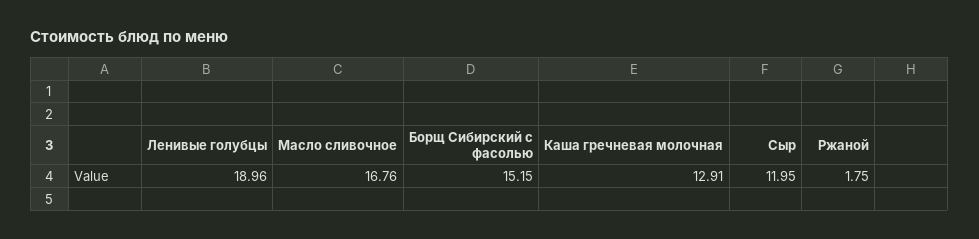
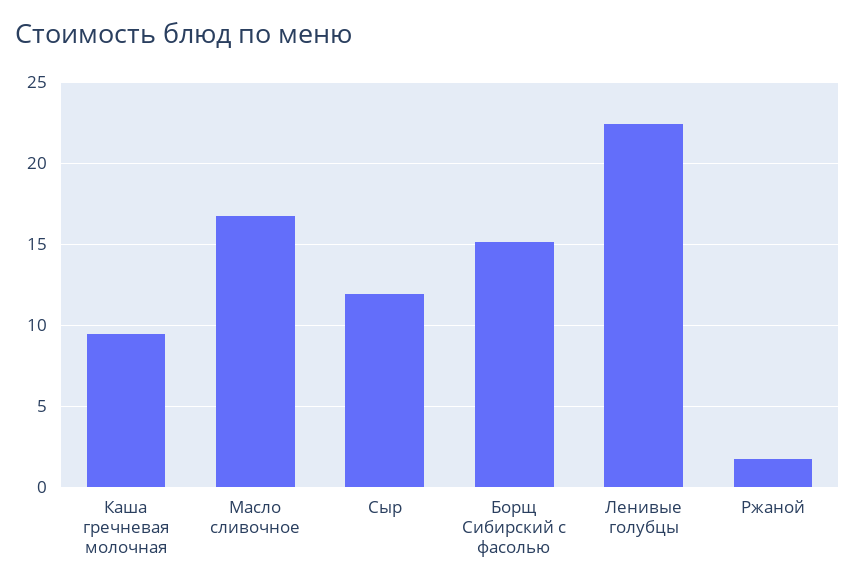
Ленивые голубцы: 18.96 -> 22.5
Каша гречневая молочная: 12.91 -> 9.5

